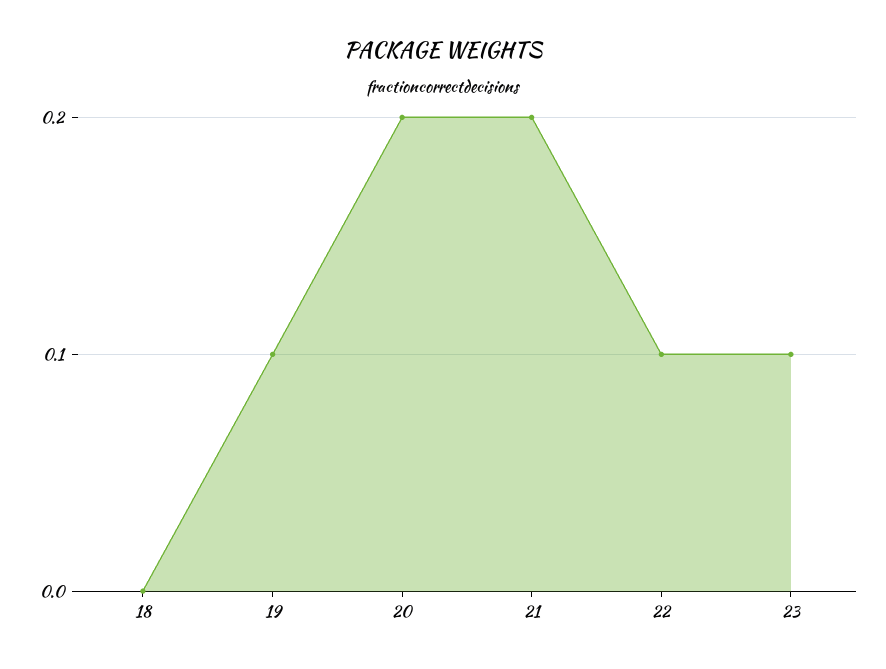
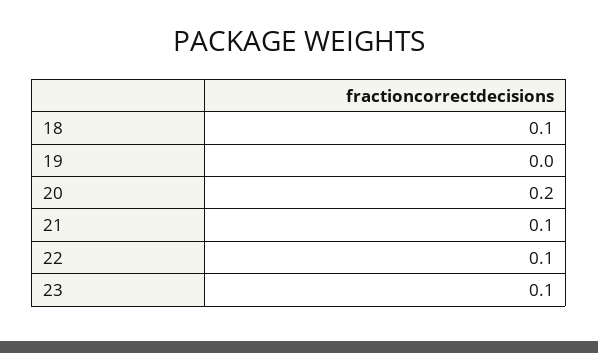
18: 0 -> 0.1
19: 0.1 -> 0
21: 0.2 -> 0.1

